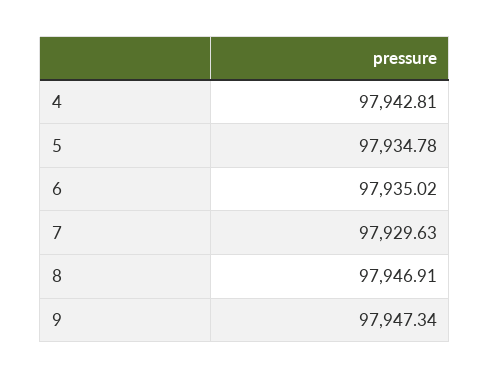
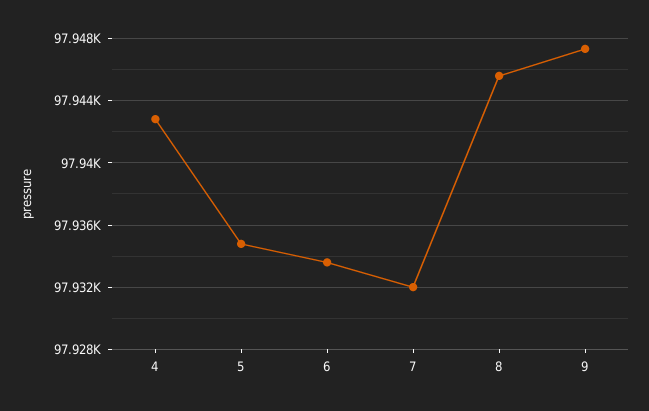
6: 97935.02 -> 97933.5
7: 97929.63 -> 97932
8: 97946.91 -> 97945.5

